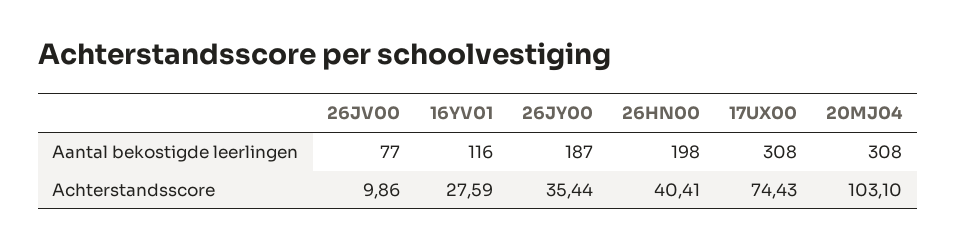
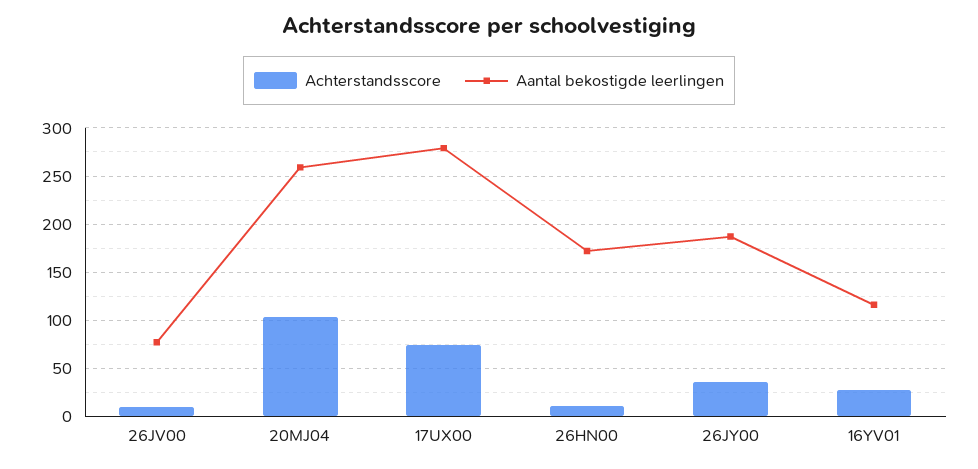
Aantal bekostigde leerlingen, 26HN00: 198 -> 170
Aantal bekostigde leerlingen, 17UX00: 308 -> 280
Aantal bekostigde leerlingen, 20MJ04: 308 -> 260
Achterstandsscore, 26HN00: 40.41 -> 10

